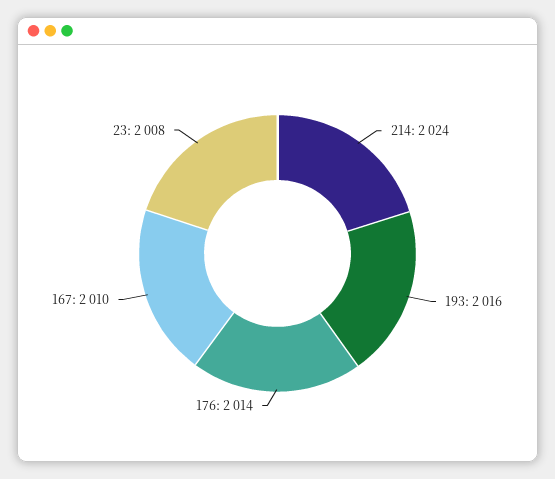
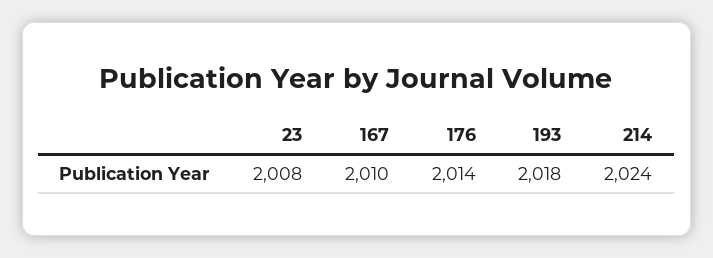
193: 2016 -> 2018

